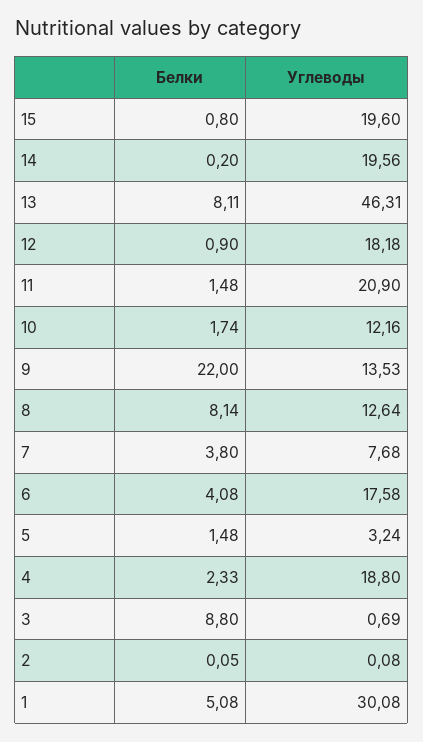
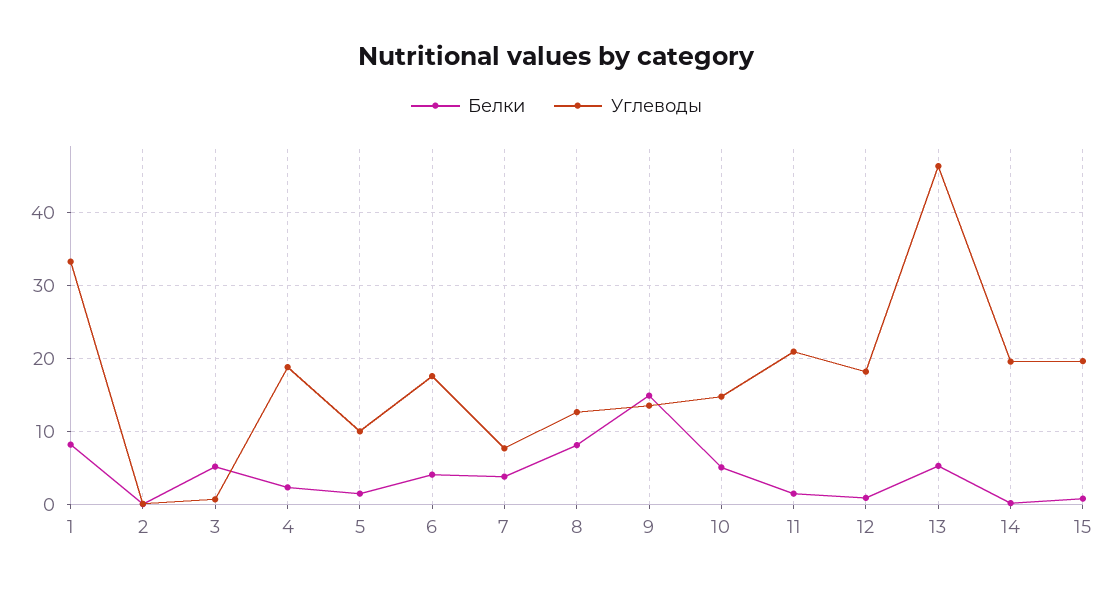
Белки, 13: 8.11 -> 5
Белки, 10: 1.74 -> 5
Углеводы, 10: 12.16 -> 15
Белки, 9: 22 -> 15
Углеводы, 5: 3.24 -> 10
Белки, 3: 8.8 -> 5
Белки, 1: 5.08 -> 8
Углеводы, 1: 30.08 -> 33

